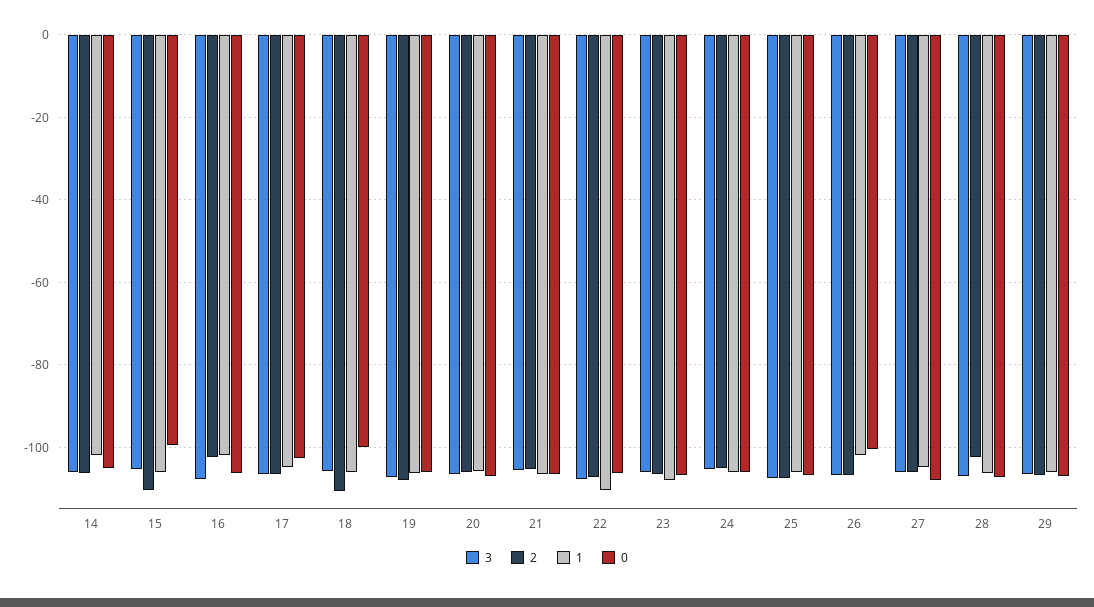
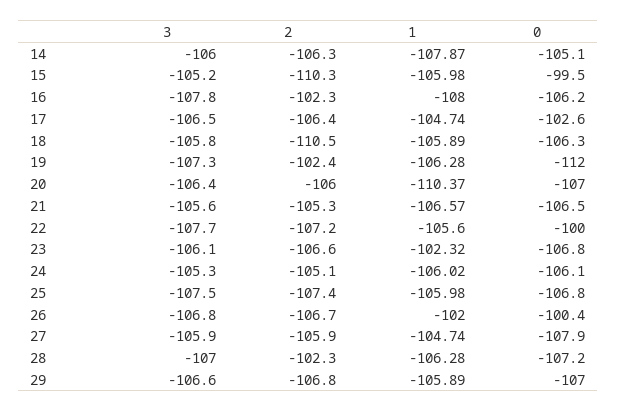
1, 14: -102 -> -107.87
1, 16: -102 -> -108
0, 18: -100 -> -106.3
2, 19: -108 -> -102.4
0, 19: -106 -> -112
1, 20: -106 -> -110.37
1, 22: -110 -> -105.6
0, 22: -106 -> -100
1, 23: -108 -> -102.32

